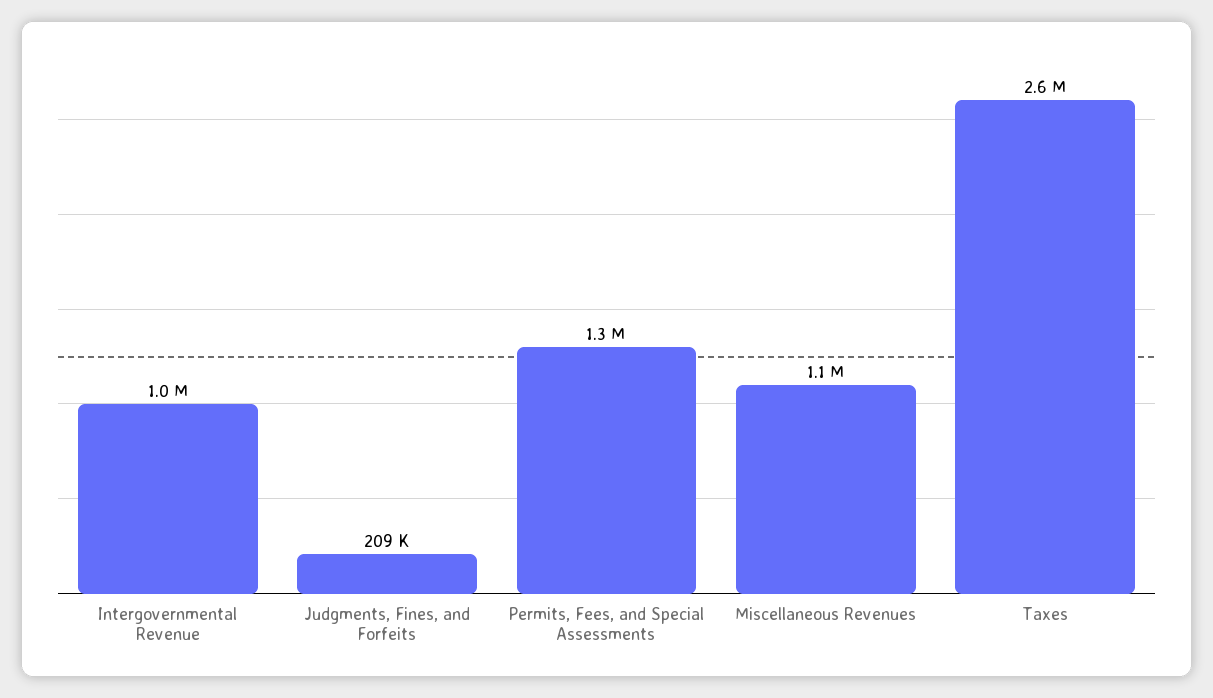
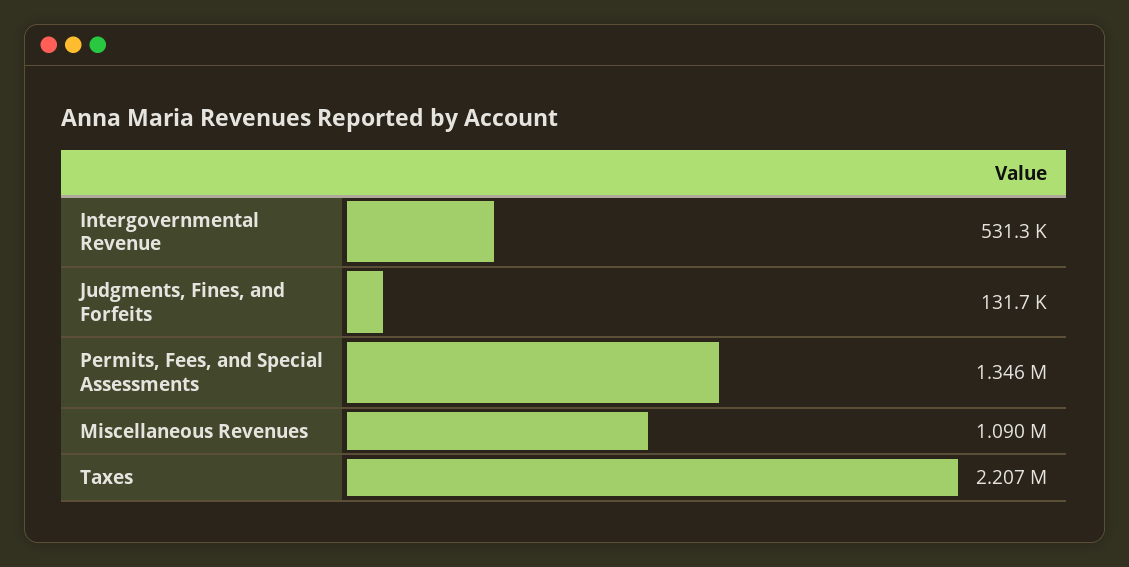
Intergovernmental Revenue: 1000000 -> 531300
Judgments, Fines, and Forfeits: 209000 -> 131700
Taxes: 2600000 -> 2207000

